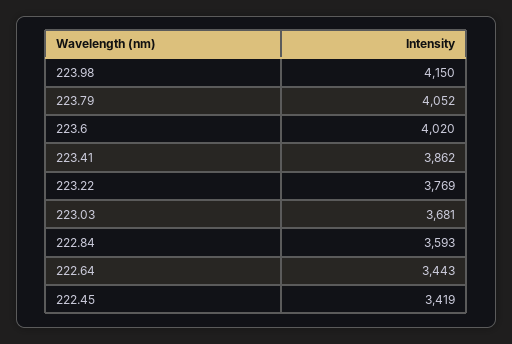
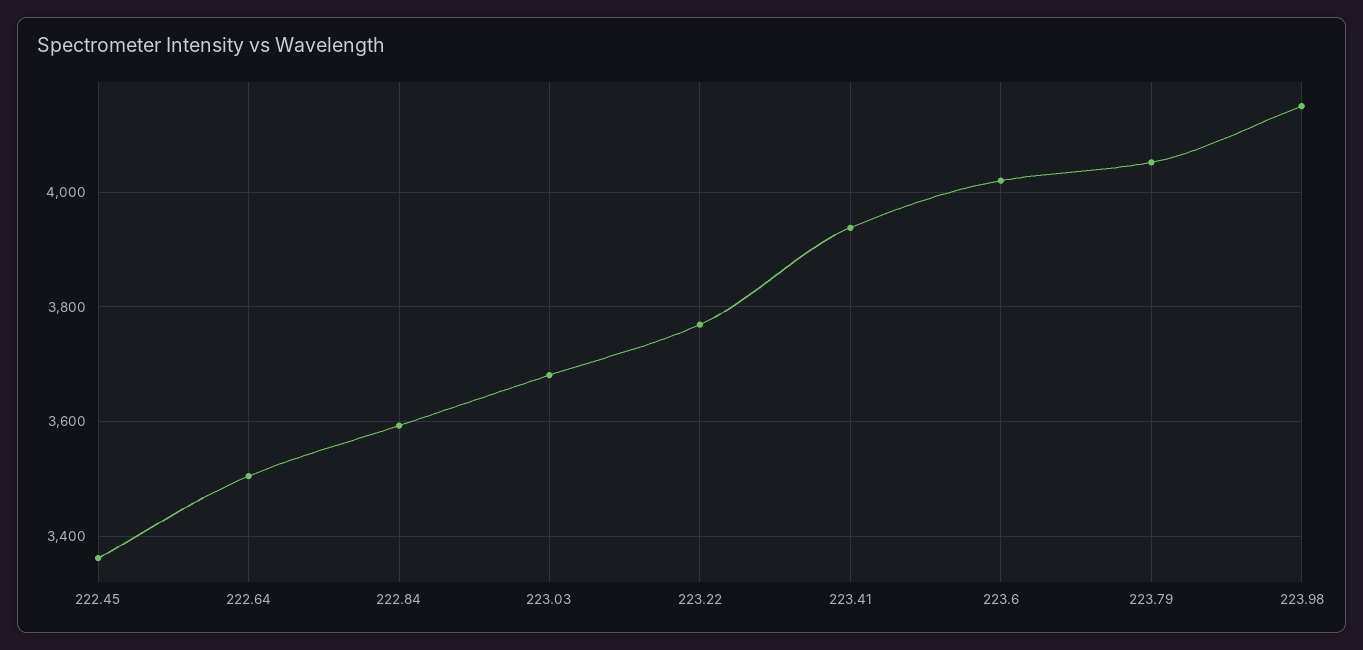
223.41: 3862 -> 3940
222.64: 3443 -> 3500
222.45: 3419 -> 3360

